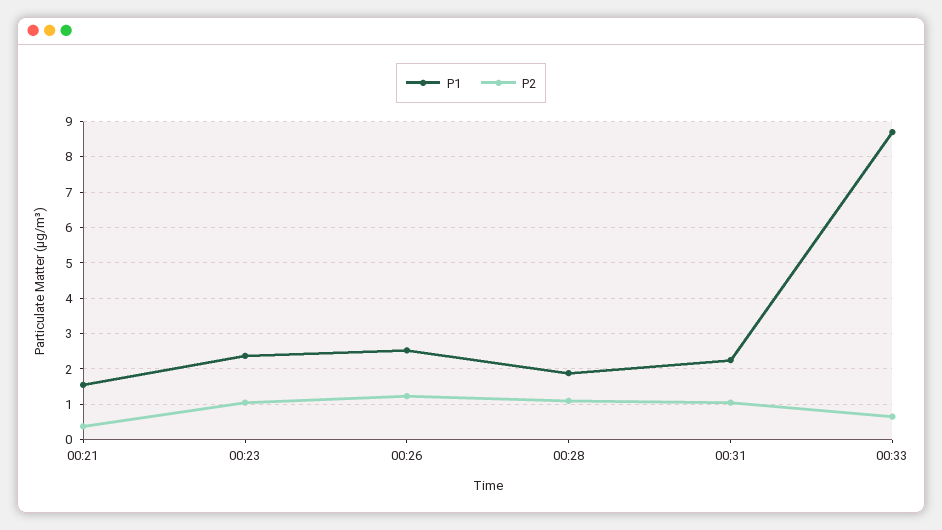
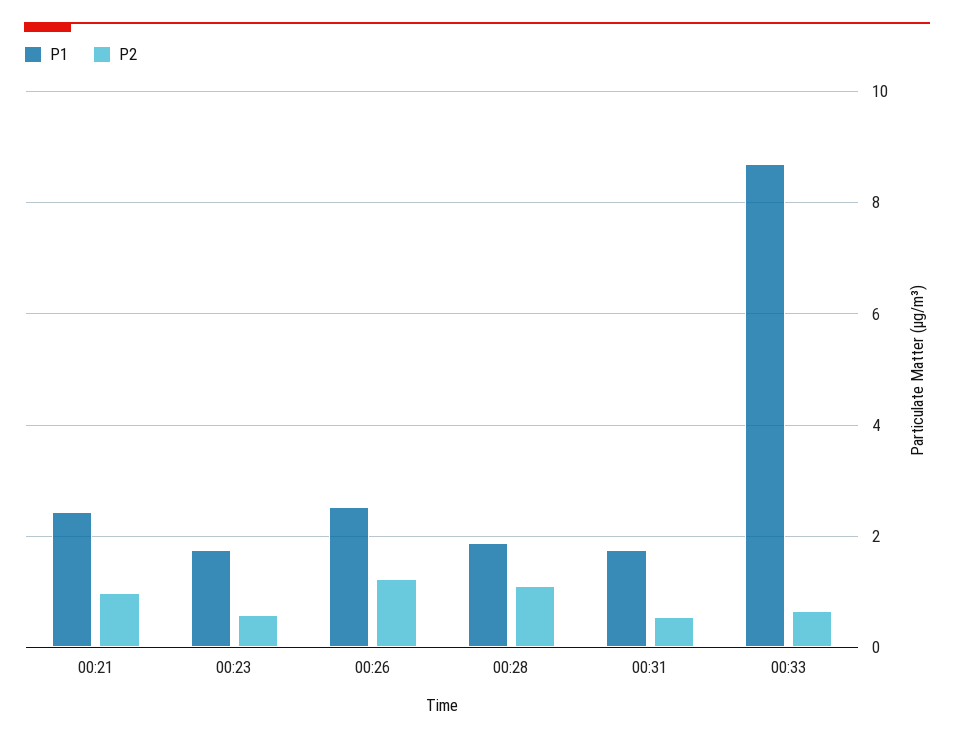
P1, 00:21: 1.6 -> 2.4
P2, 00:21: 0.4 -> 1
P1, 00:23: 2.4 -> 1.8
P2, 00:23: 1 -> 0.6
P1, 00:31: 2.2 -> 1.8
P2, 00:31: 1 -> 0.6

